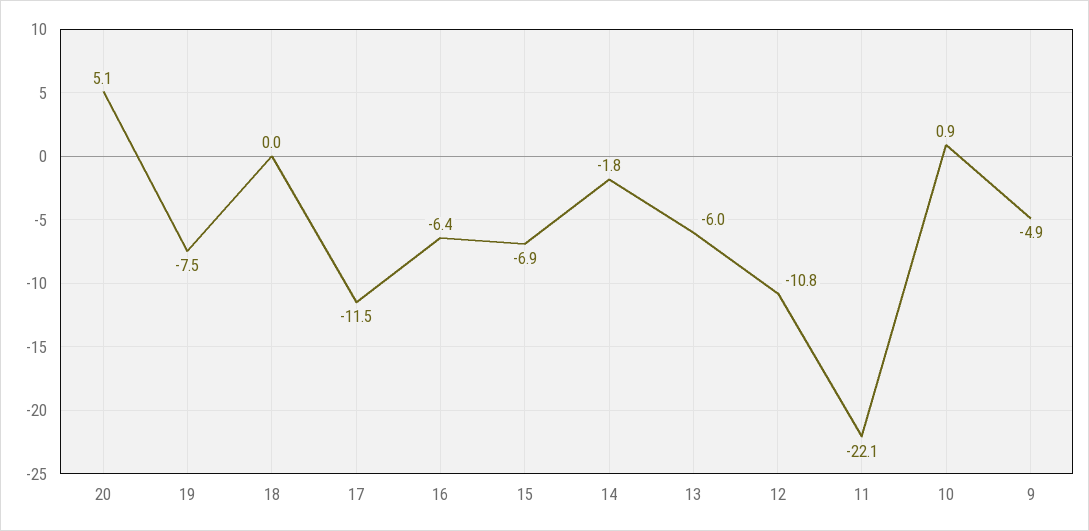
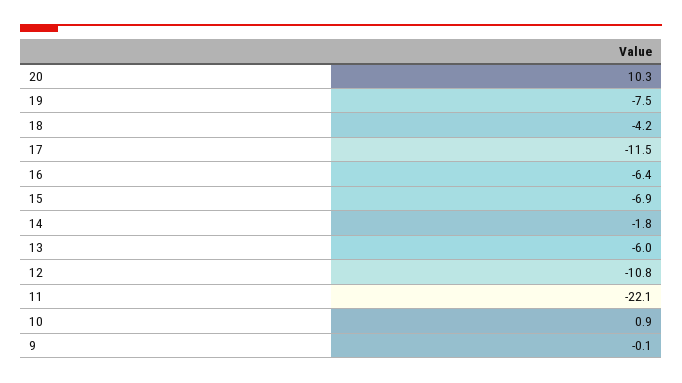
20: 5.1 -> 10.3
18: 0 -> -4.2
9: -4.9 -> -0.1

